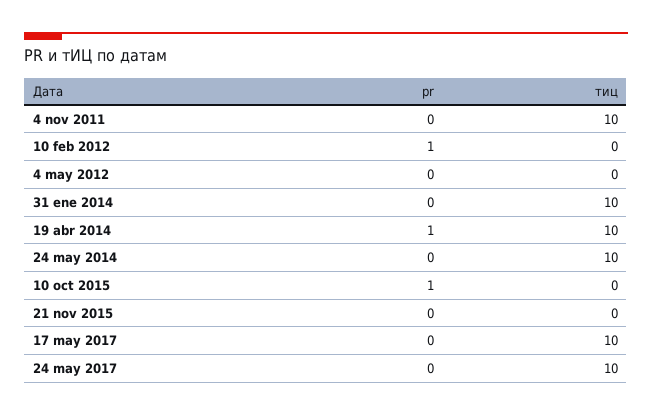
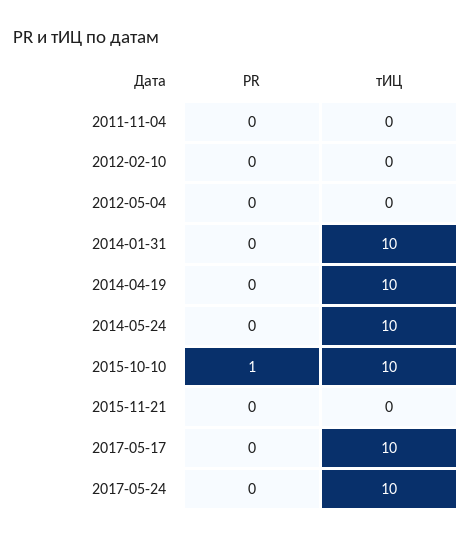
тиц, 4 nov 2011: 10 -> 0
pr, 10 feb 2012: 1 -> 0
pr, 19 abr 2014: 1 -> 0
тиц, 10 oct 2015: 0 -> 10

